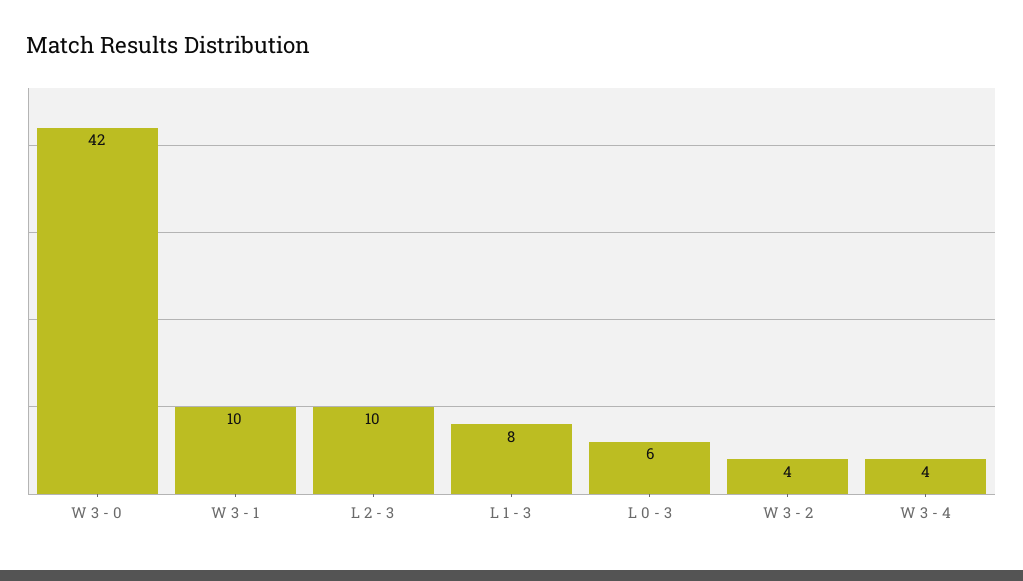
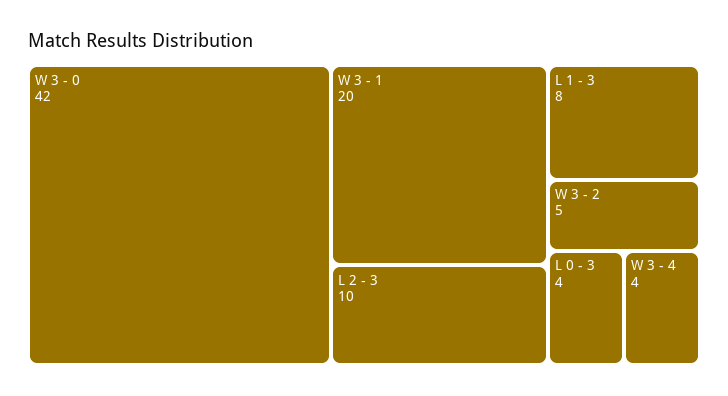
W 3 - 1: 10 -> 20
L 0 - 3: 6 -> 4
W 3 - 2: 4 -> 5

